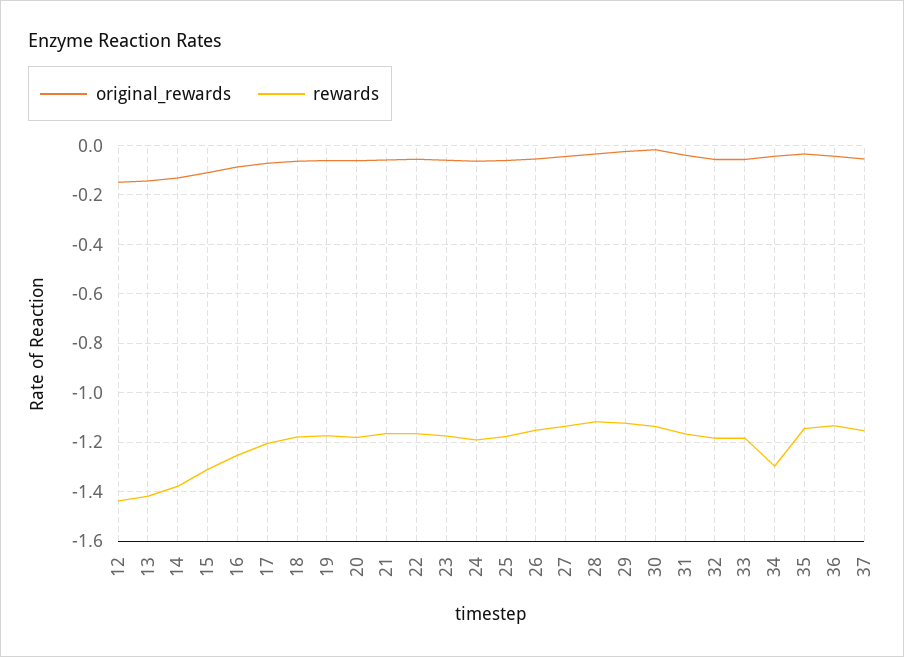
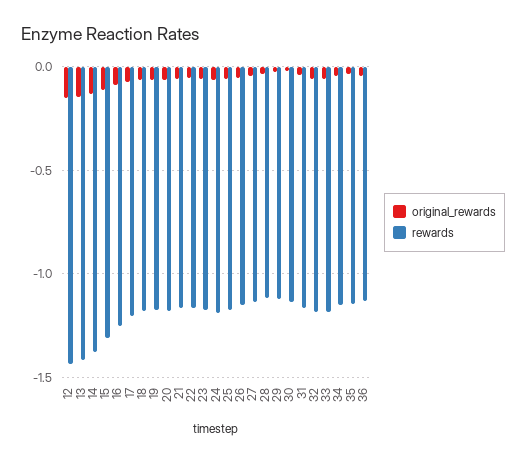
rewards, 34: -1.3 -> -1.15
original_rewards, 37: -0.05 -> none
rewards, 37: -1.15 -> none

